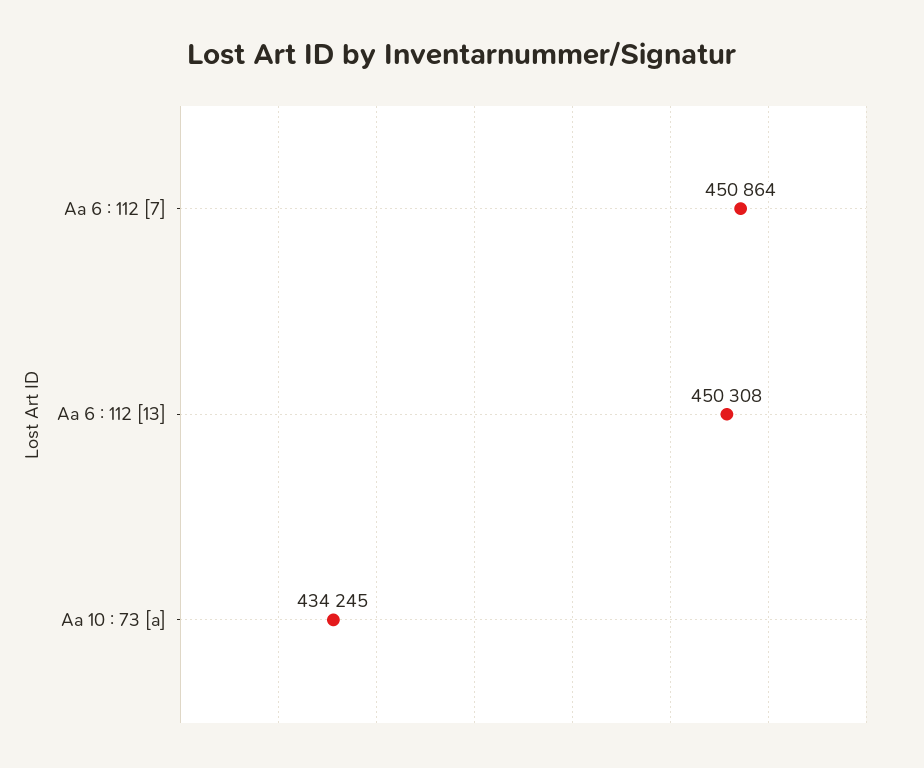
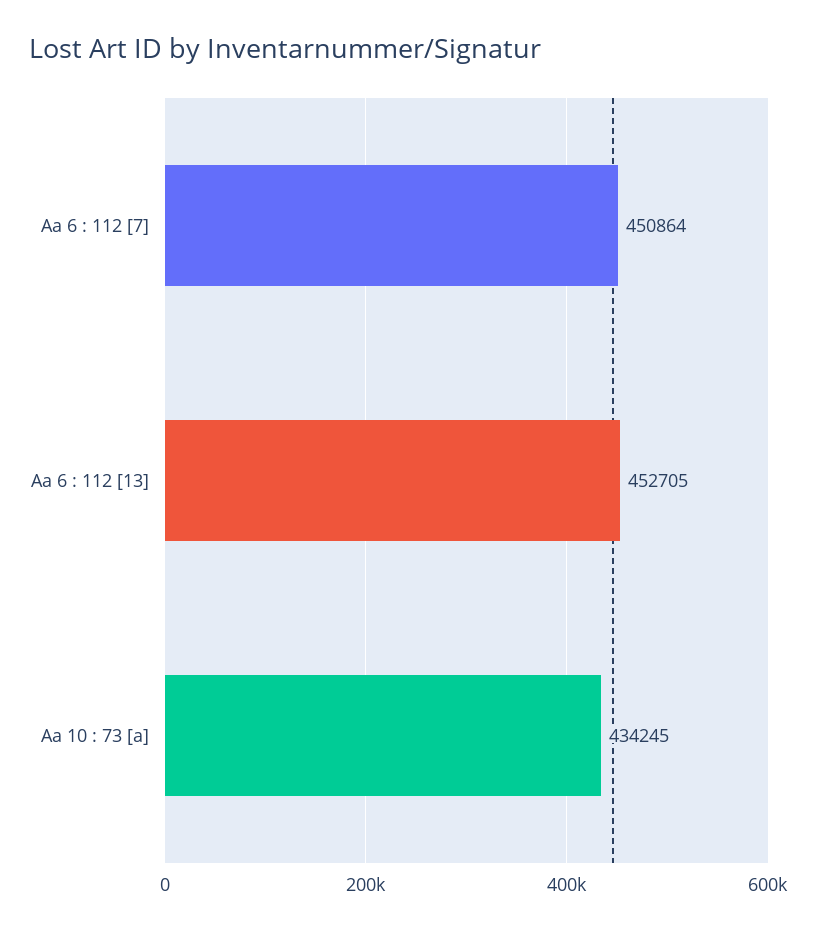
Aa 6 : 112 [13]: 450308 -> 452705

